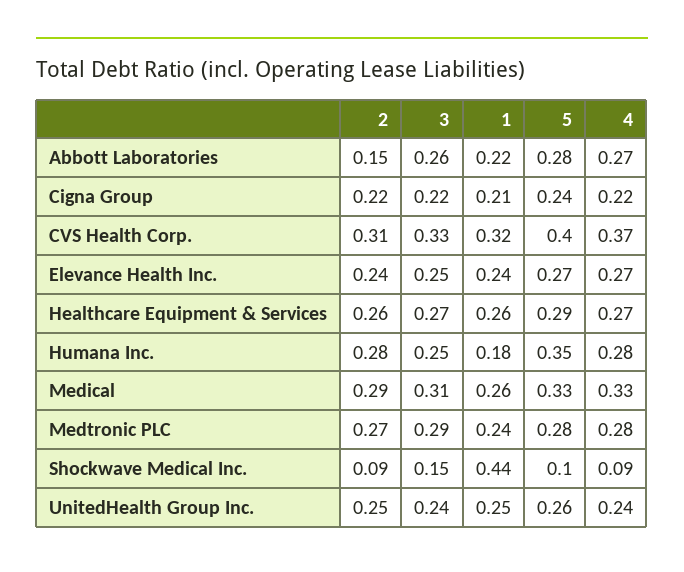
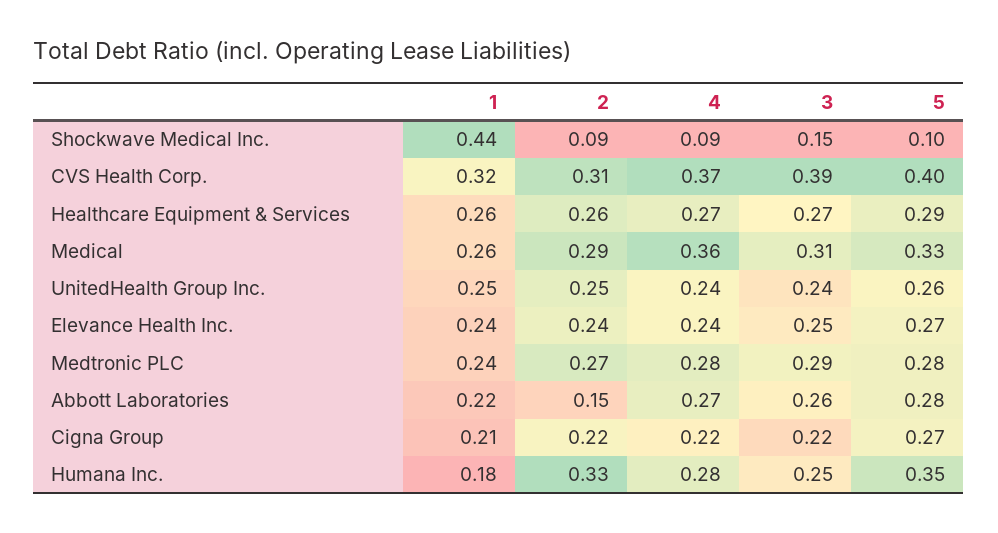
5, Cigna Group: 0.24 -> 0.27
3, CVS Health Corp.: 0.33 -> 0.39
4, Elevance Health Inc.: 0.27 -> 0.24
2, Humana Inc.: 0.28 -> 0.33
4, Medical: 0.33 -> 0.36

